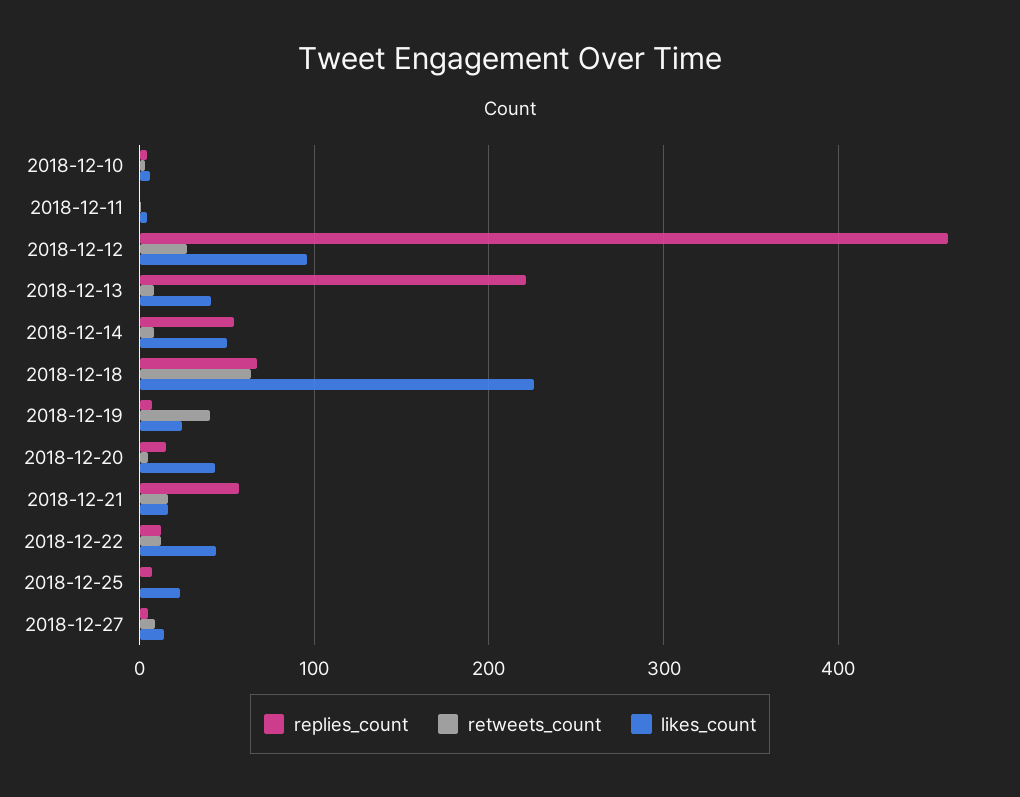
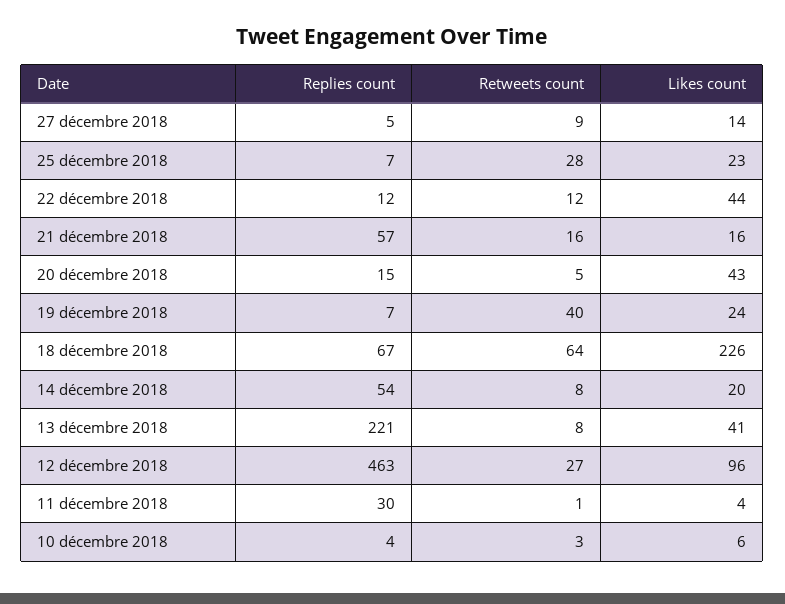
replies_count, 2018-12-11: 0 -> 30
likes_count, 2018-12-14: 50 -> 20
retweets_count, 2018-12-25: 0 -> 28

